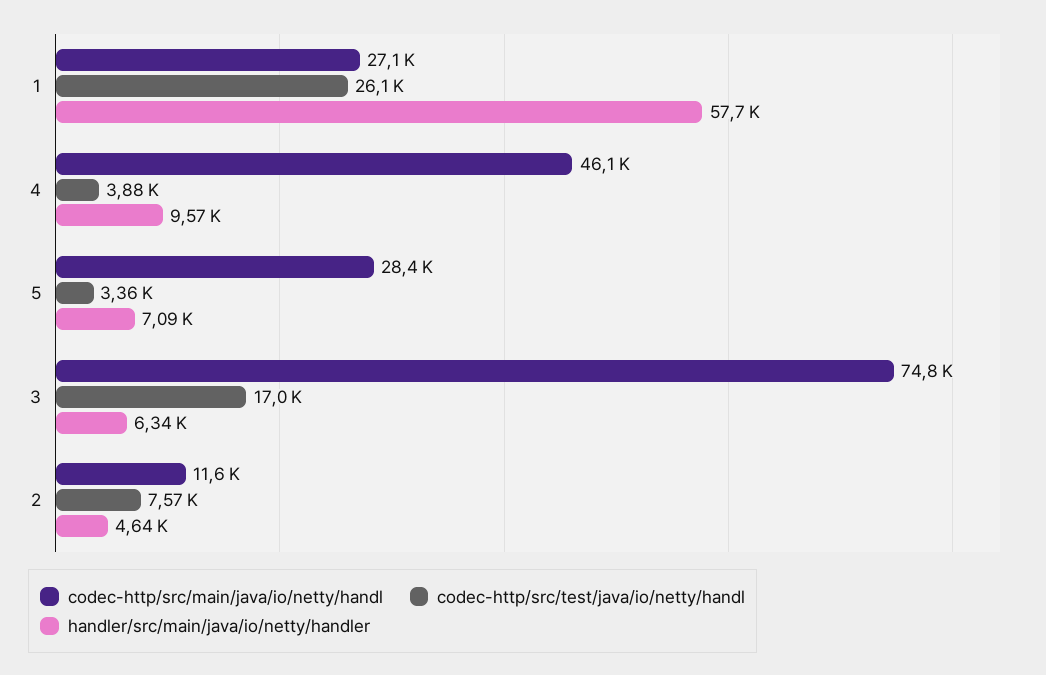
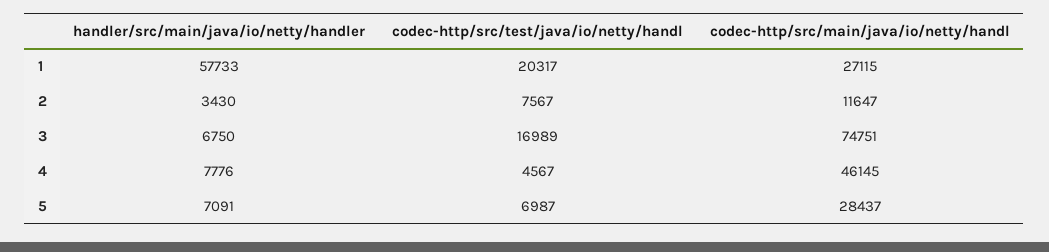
codec-http/src/test/java/io/netty/handl, 1: 26100 -> 20317
codec-http/src/test/java/io/netty/handl, 4: 3880 -> 4567
handler/src/main/java/io/netty/handler, 4: 9570 -> 7776
codec-http/src/test/java/io/netty/handl, 5: 3360 -> 6987
handler/src/main/java/io/netty/handler, 3: 6340 -> 6750
handler/src/main/java/io/netty/handler, 2: 4640 -> 3430

